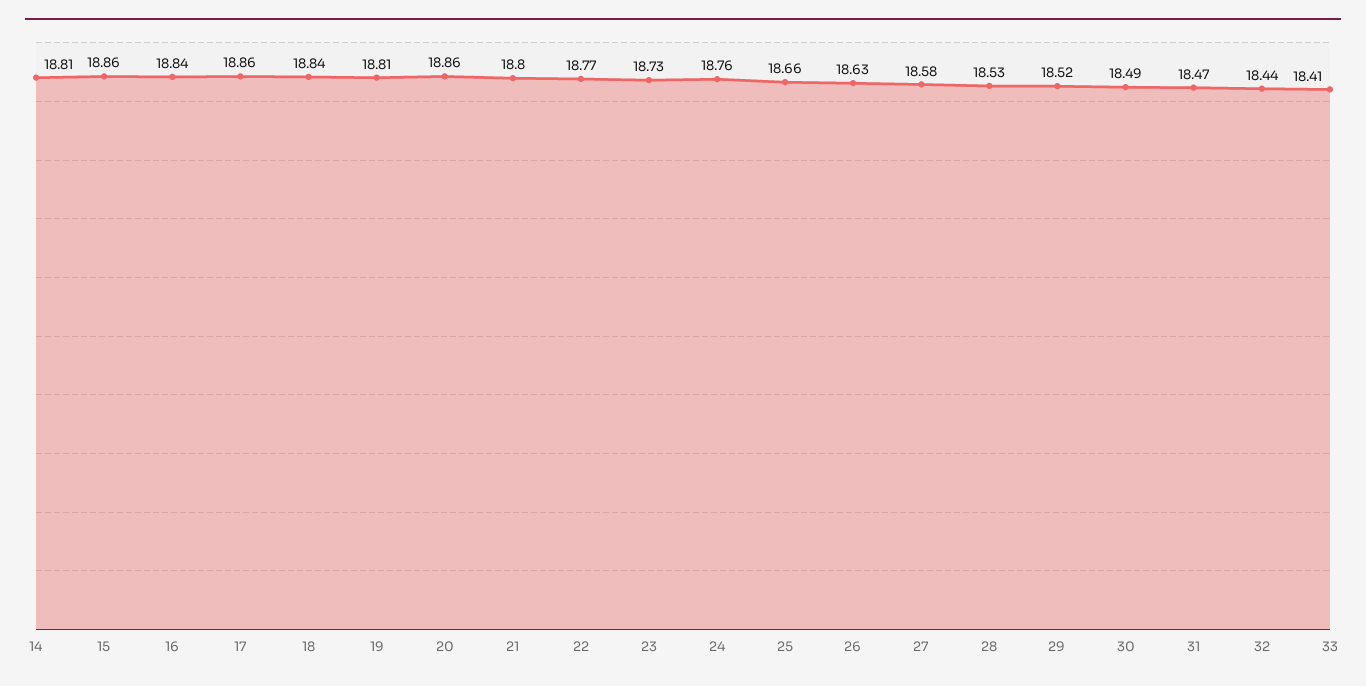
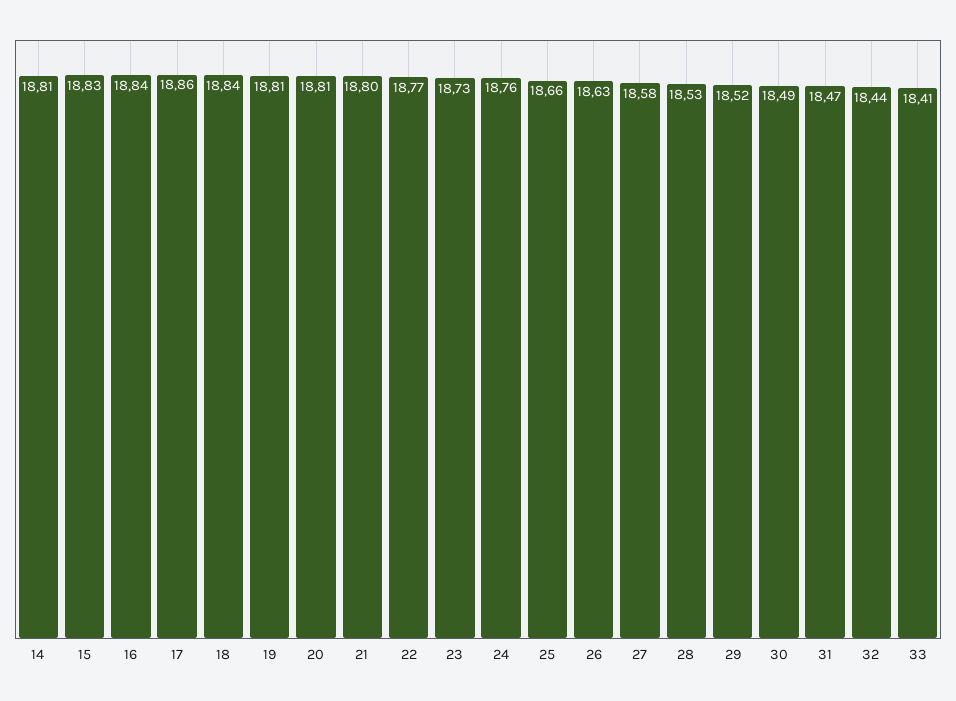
15: 18.86 -> 18.83
20: 18.86 -> 18.81

